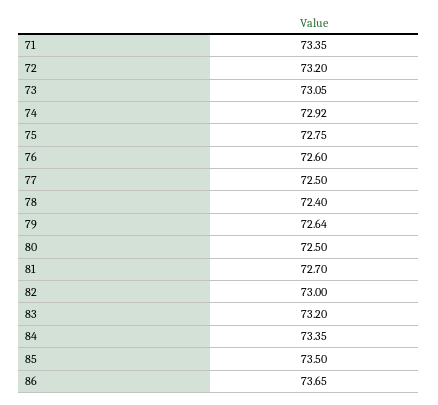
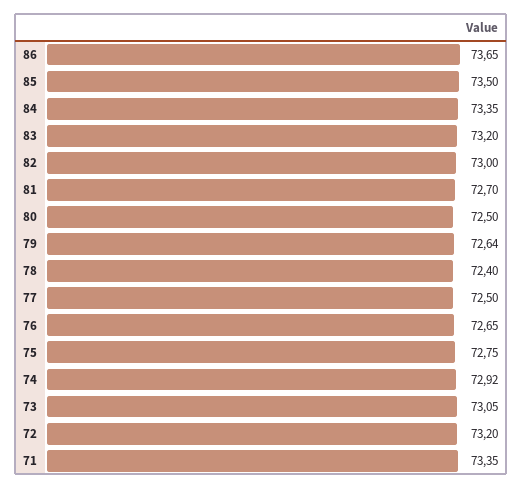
76: 72.6 -> 72.65

